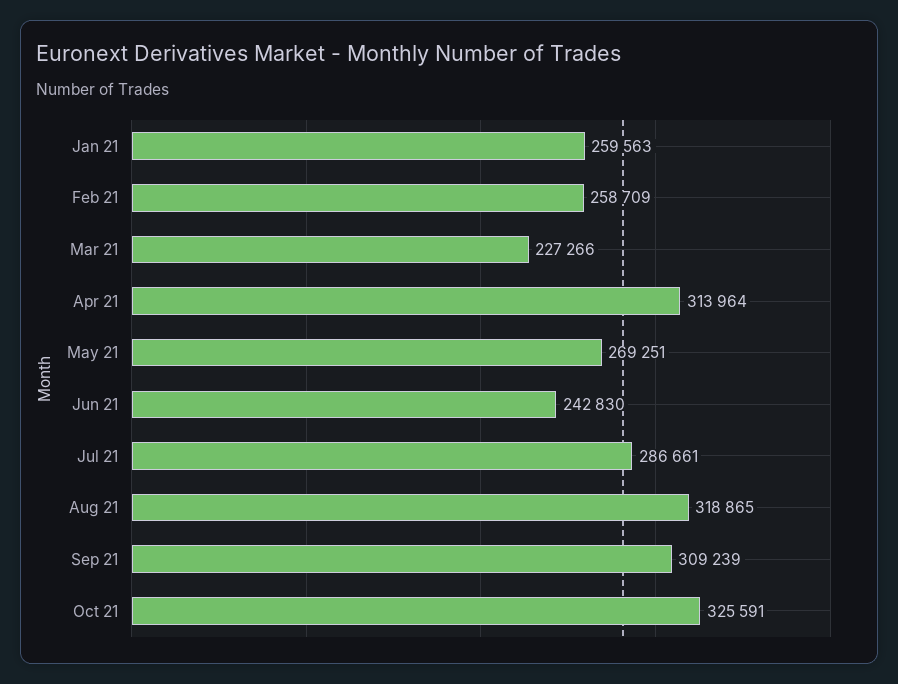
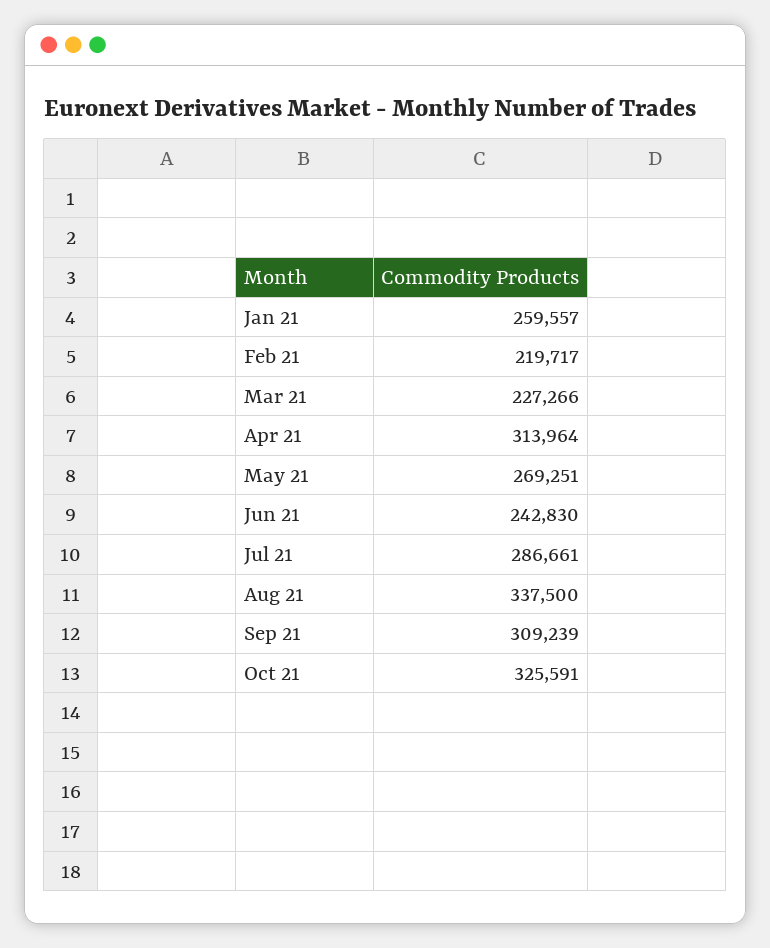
Jan 21: 259563 -> 259557
Feb 21: 258709 -> 219717
Aug 21: 318865 -> 337500

